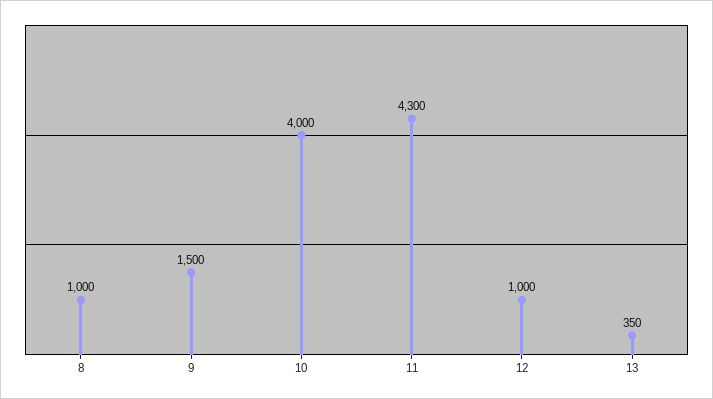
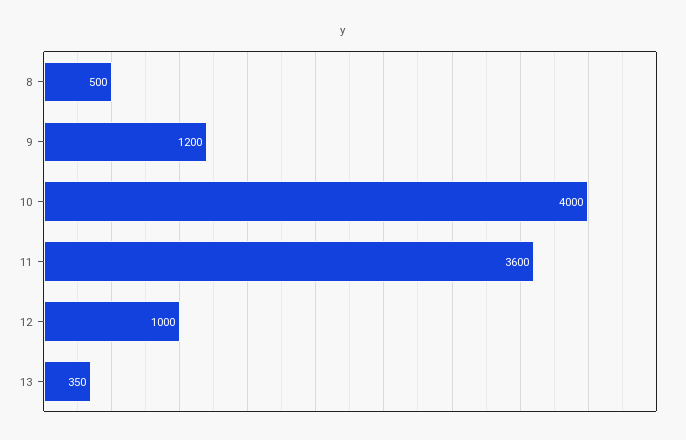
8: 1000 -> 500
9: 1500 -> 1200
11: 4300 -> 3600

